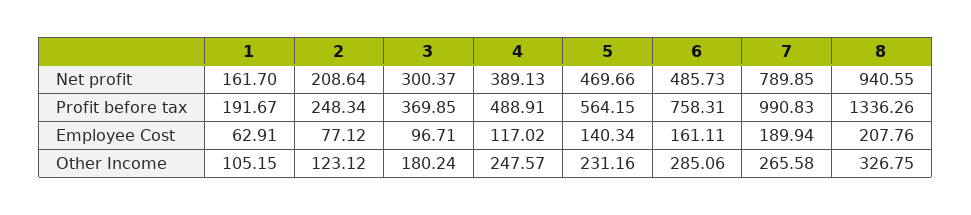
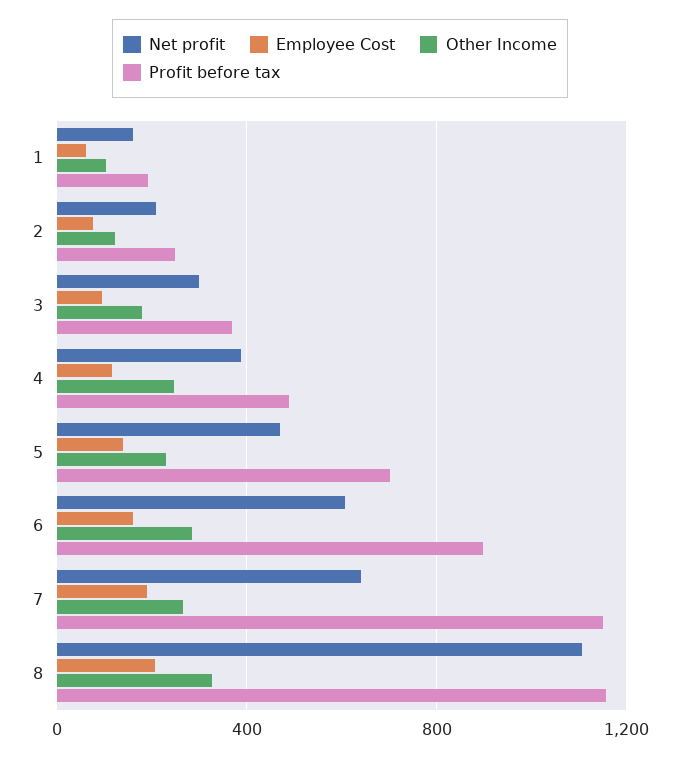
Net profit, 6: 485.73 -> 600
Net profit, 7: 789.85 -> 650
Net profit, 8: 940.55 -> 1100
Profit before tax, 5: 564.15 -> 700
Profit before tax, 6: 758.31 -> 900
Profit before tax, 7: 990.83 -> 1150
Profit before tax, 8: 1336.26 -> 1150

